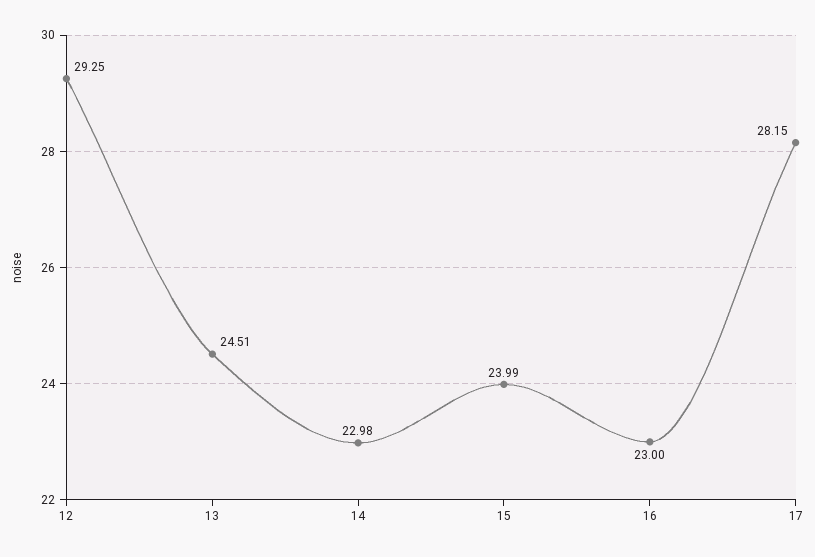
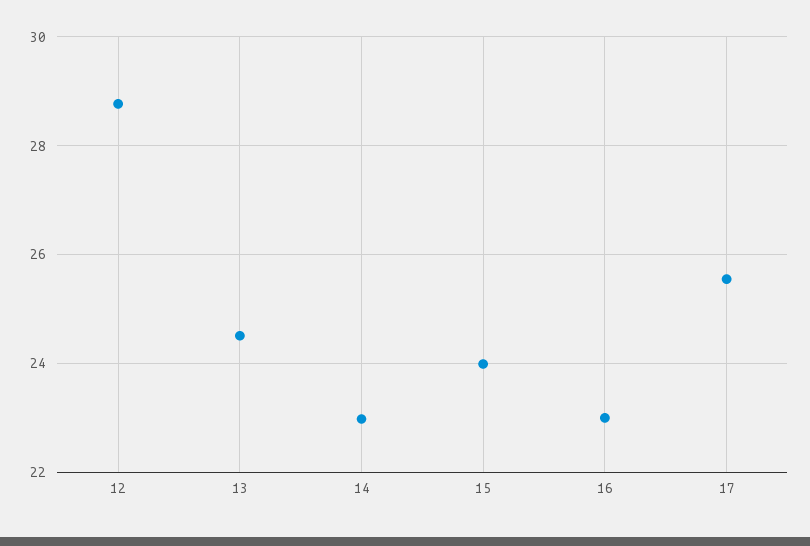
12: 29.25 -> 28.8
17: 28.15 -> 25.6

